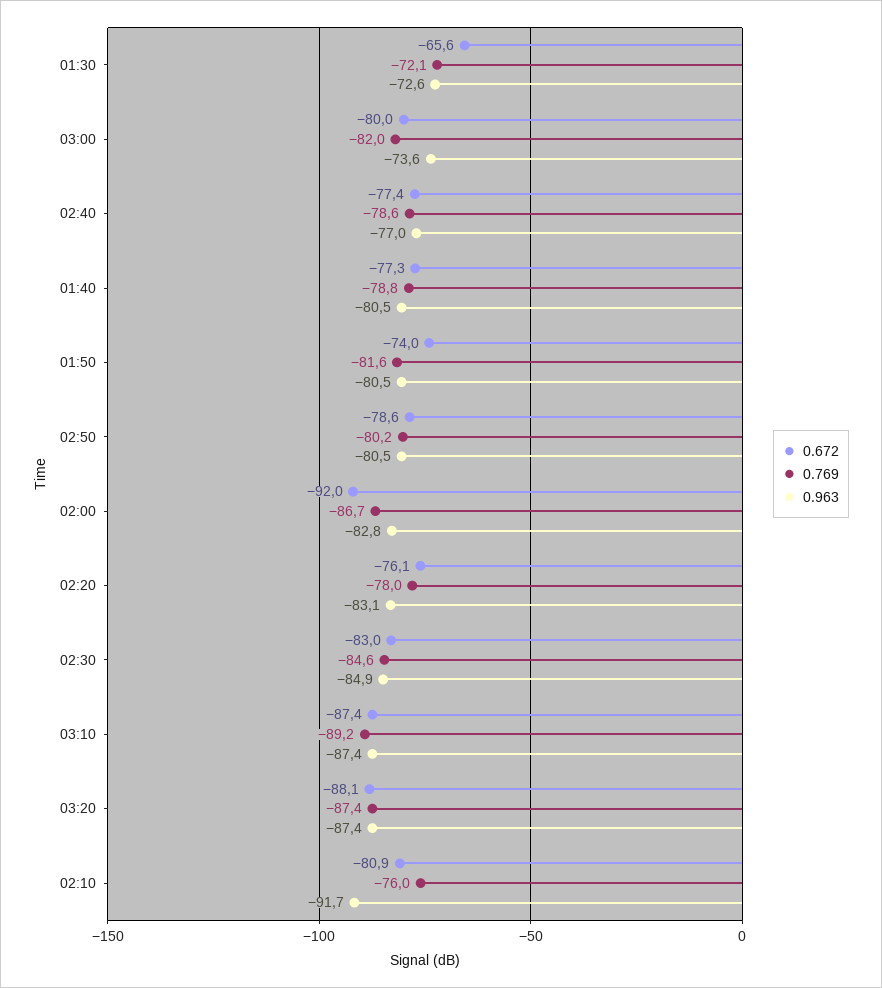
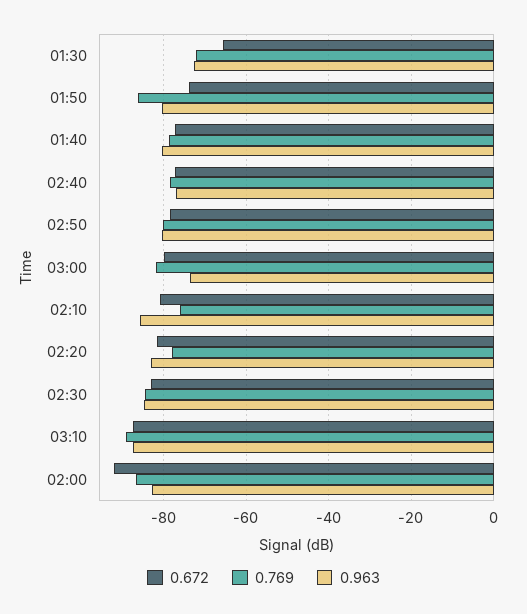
0.769, 01:50: -81.6 -> -86
0.672, 02:20: -76.1 -> -82
0.672, 03:20: -88.1 -> none
0.769, 03:20: -87.4 -> none
0.963, 03:20: -87.4 -> none
0.963, 02:10: -91.7 -> -86

